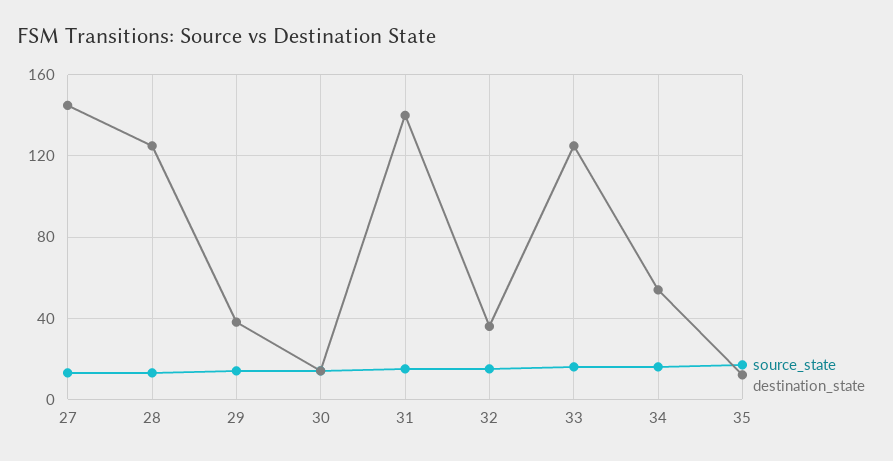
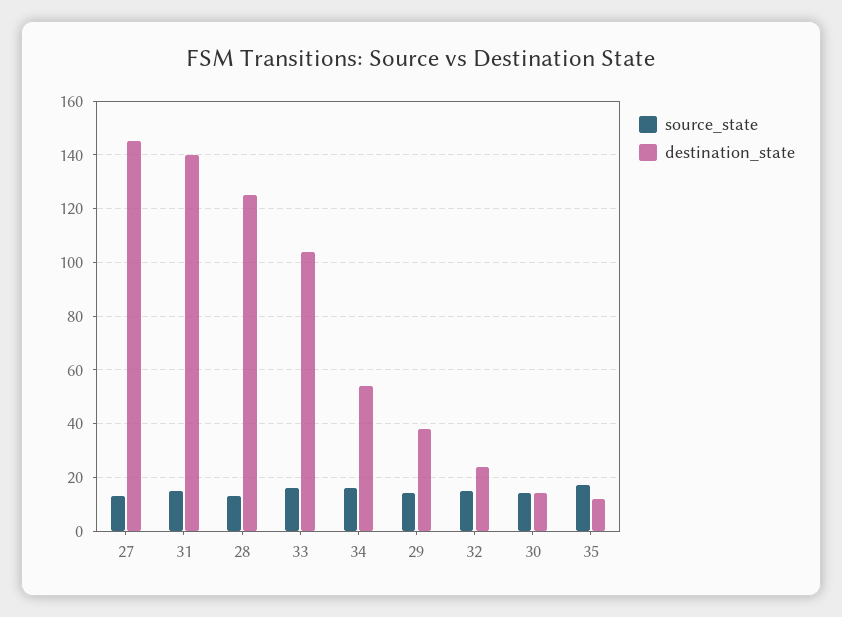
destination_state, 32: 35 -> 25
destination_state, 33: 125 -> 105

